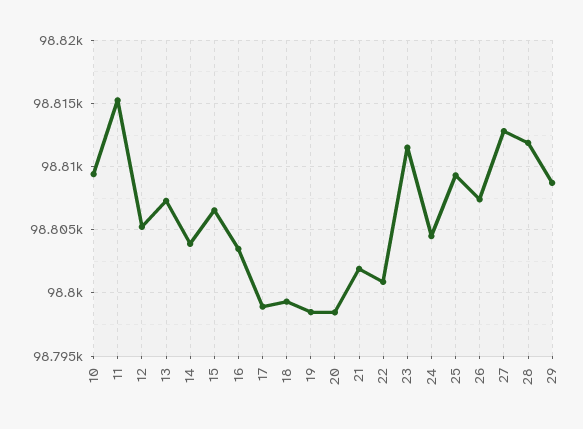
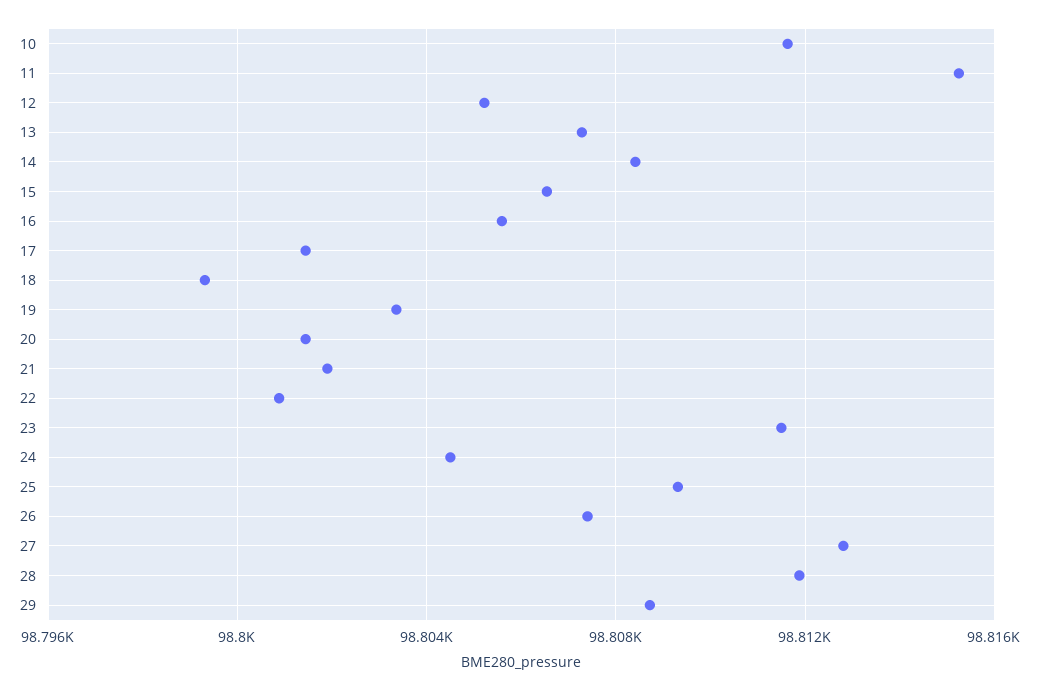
10: 98809.5 -> 98811.5
14: 98804 -> 98808.5
16: 98803.5 -> 98805.5
17: 98799 -> 98801.5
19: 98798.5 -> 98803.5
20: 98798.5 -> 98801.5

